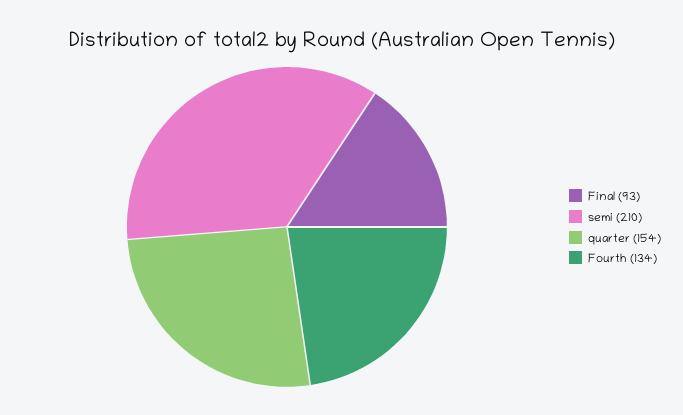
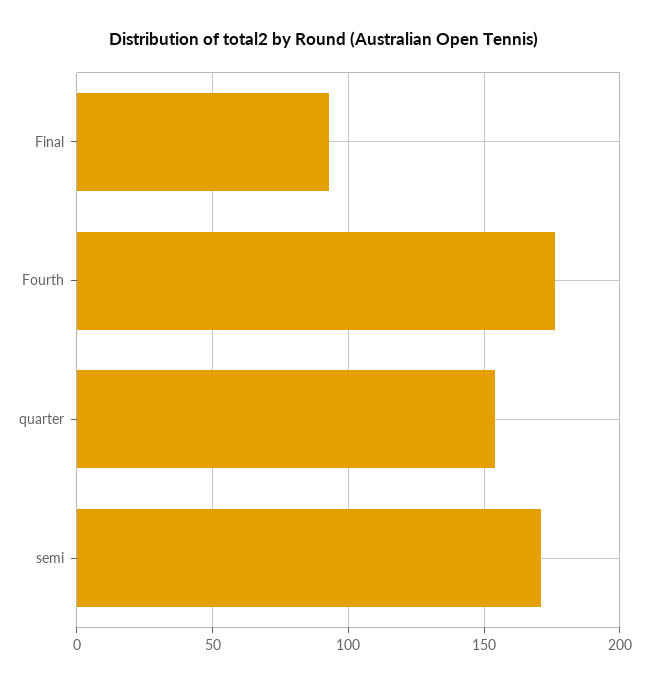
semi: 210 -> 170
Fourth: 134 -> 175

